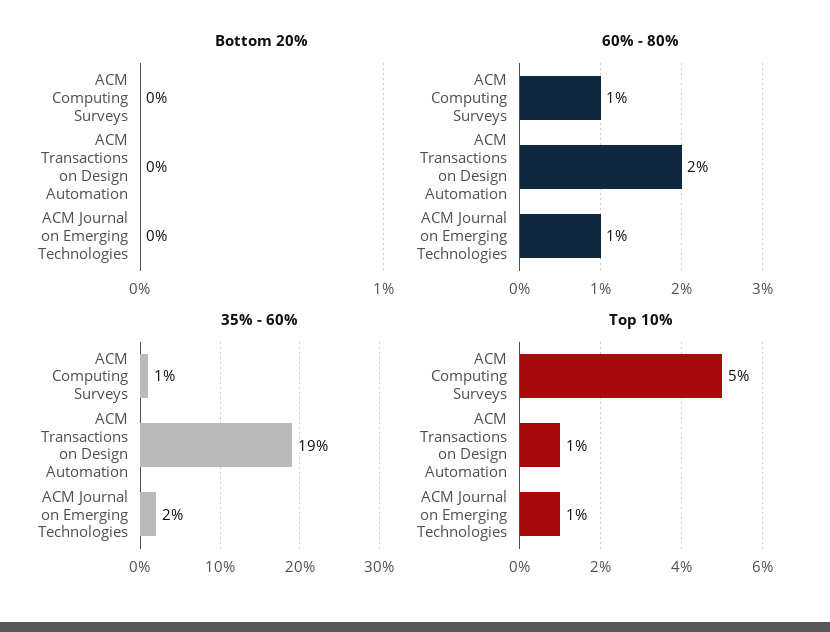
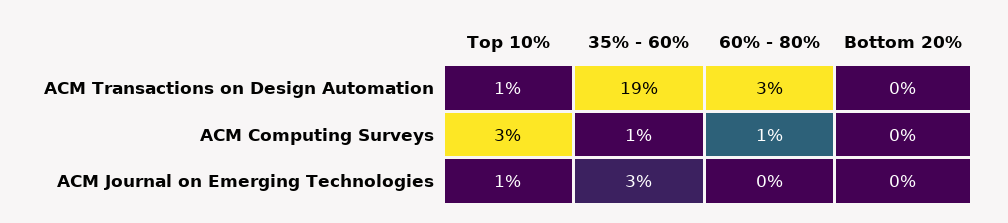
60% - 80%, ACM Transactions on Design Automation: 2 -> 3
60% - 80%, ACM Journal on Emerging Technologies: 1 -> 0
35% - 60%, ACM Journal on Emerging Technologies: 2 -> 3
Top 10%, ACM Computing Surveys: 5 -> 3

